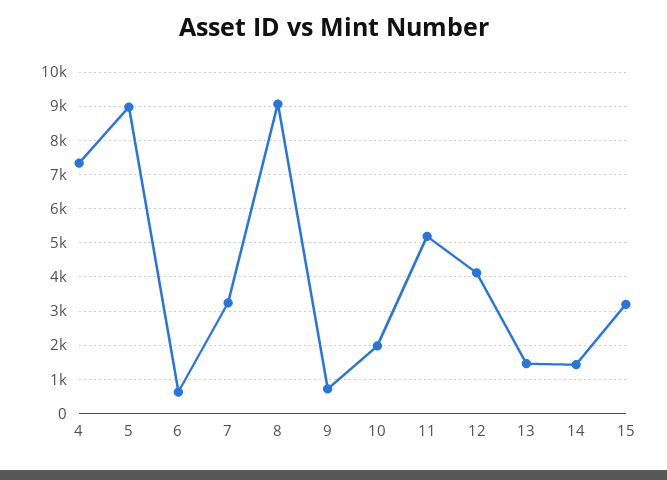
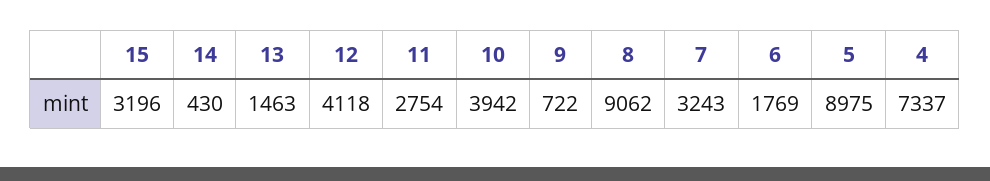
6: 600 -> 1769
10: 2000 -> 3942
11: 5200 -> 2754
14: 1400 -> 430

